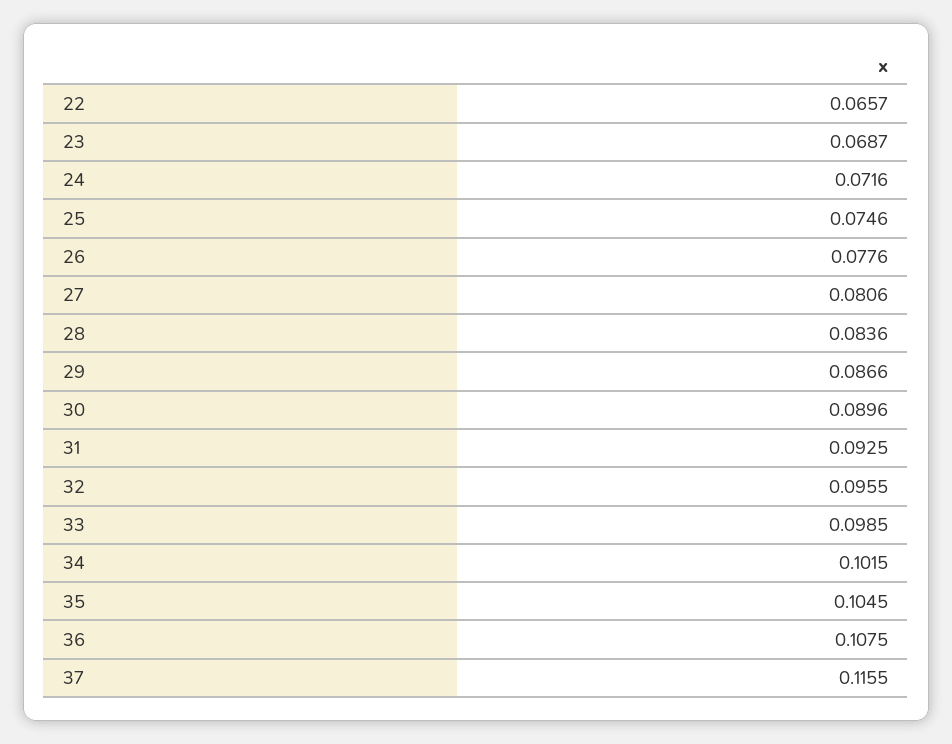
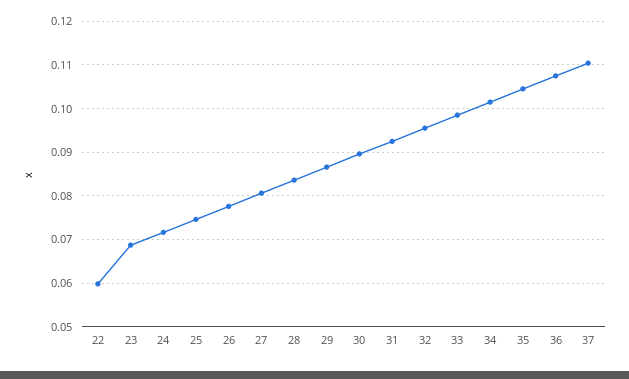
22: 0.0657 -> 0.06
37: 0.1155 -> 0.11

